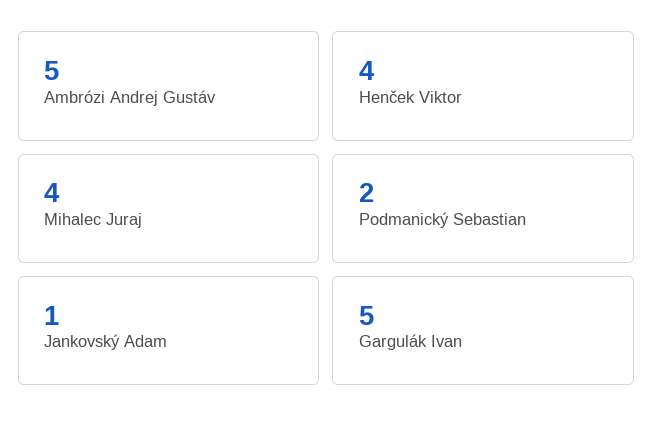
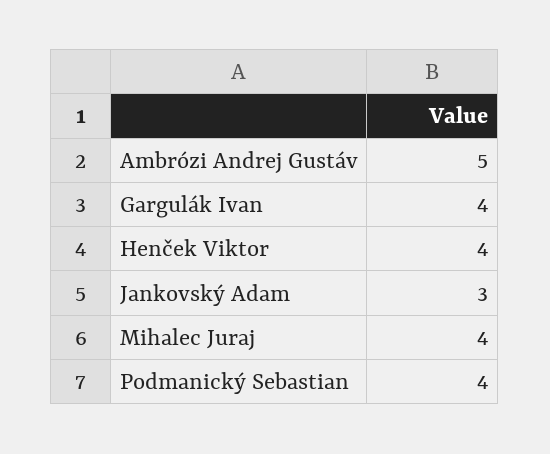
Podmanický Sebastian: 2 -> 4
Jankovský Adam: 1 -> 3
Gargulák Ivan: 5 -> 4

